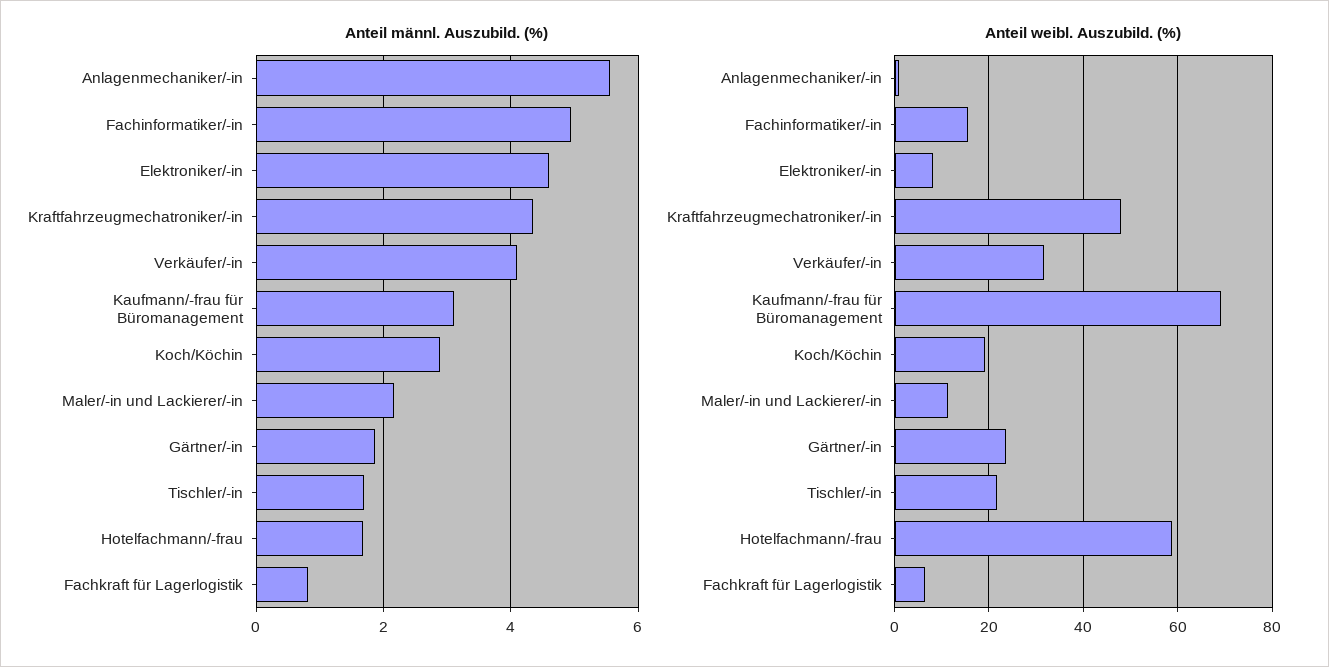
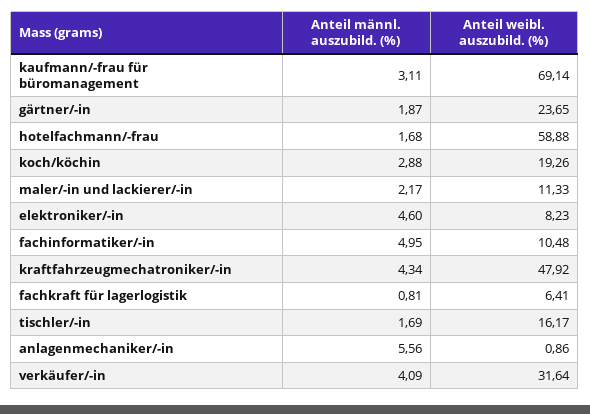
Anteil weibl. Auszubild. (%), Fachinformatiker/-in: 16 -> 10.48
Anteil weibl. Auszubild. (%), Tischler/-in: 22 -> 16.17

